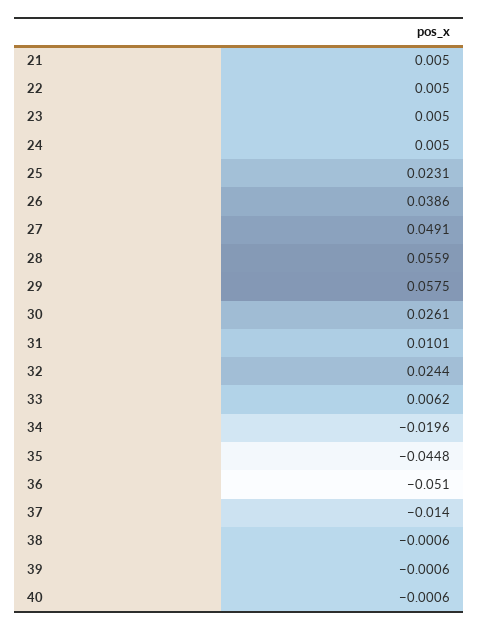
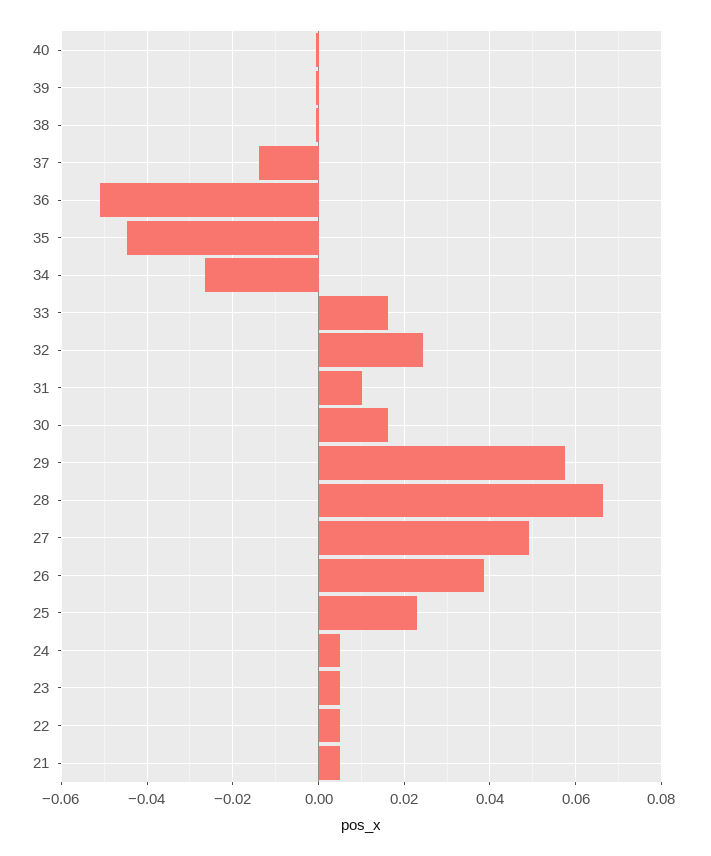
28: 0.0559 -> 0.066
30: 0.0261 -> 0.016
33: 0.0062 -> 0.016
34: -0.0196 -> -0.026

